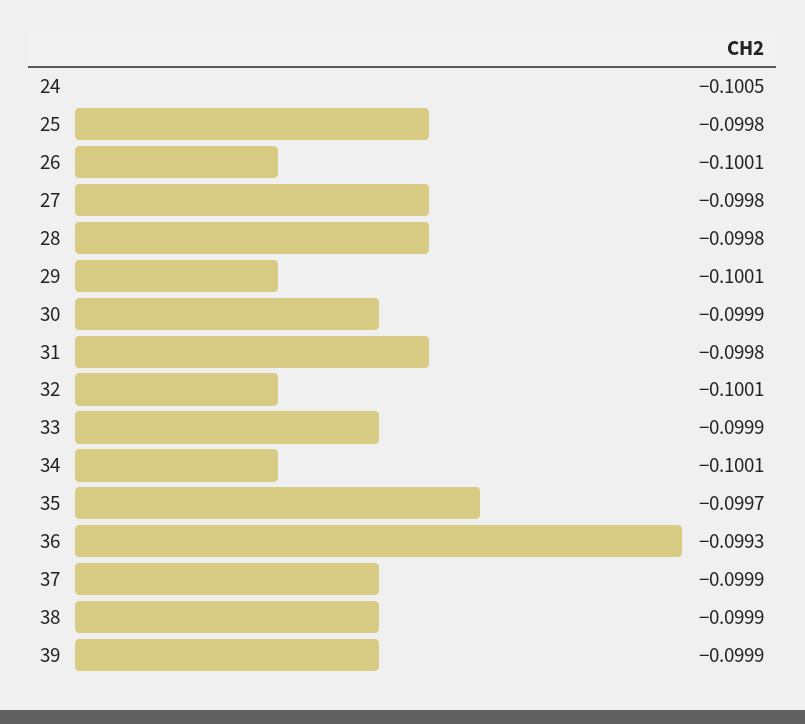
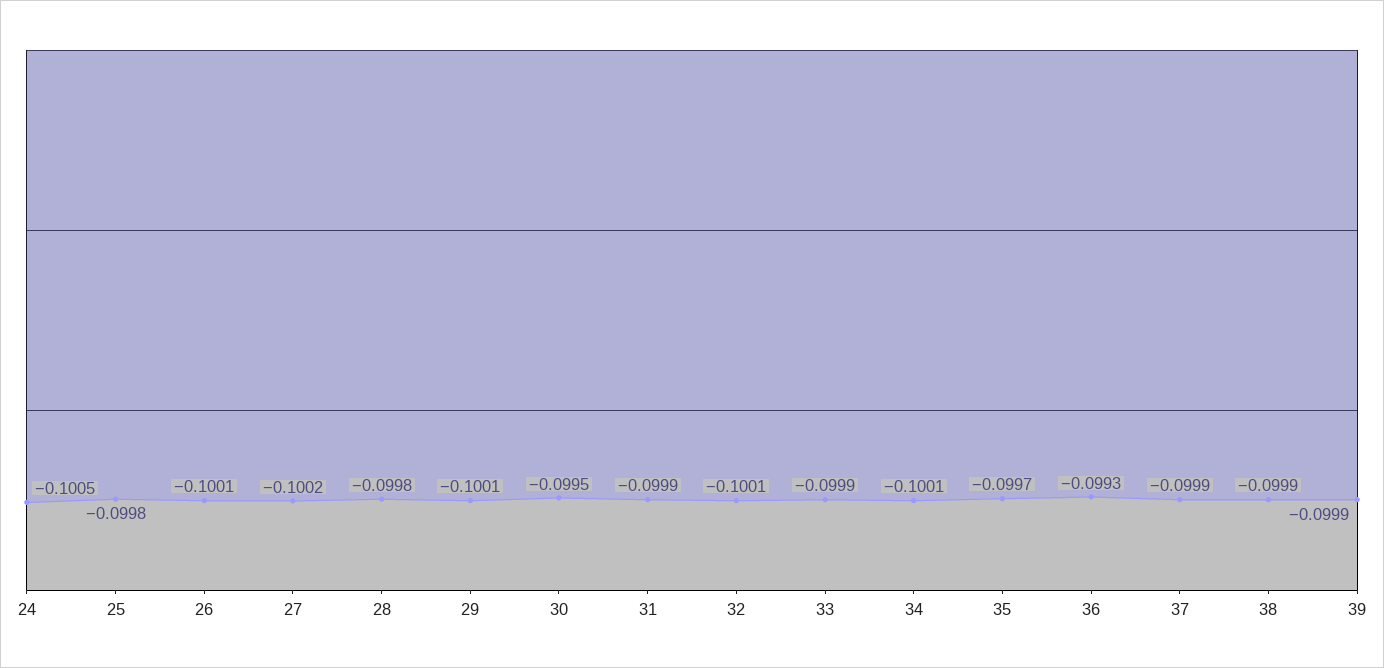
27: -0.0998 -> -0.1002
30: -0.0999 -> -0.0995
31: -0.0998 -> -0.0999

